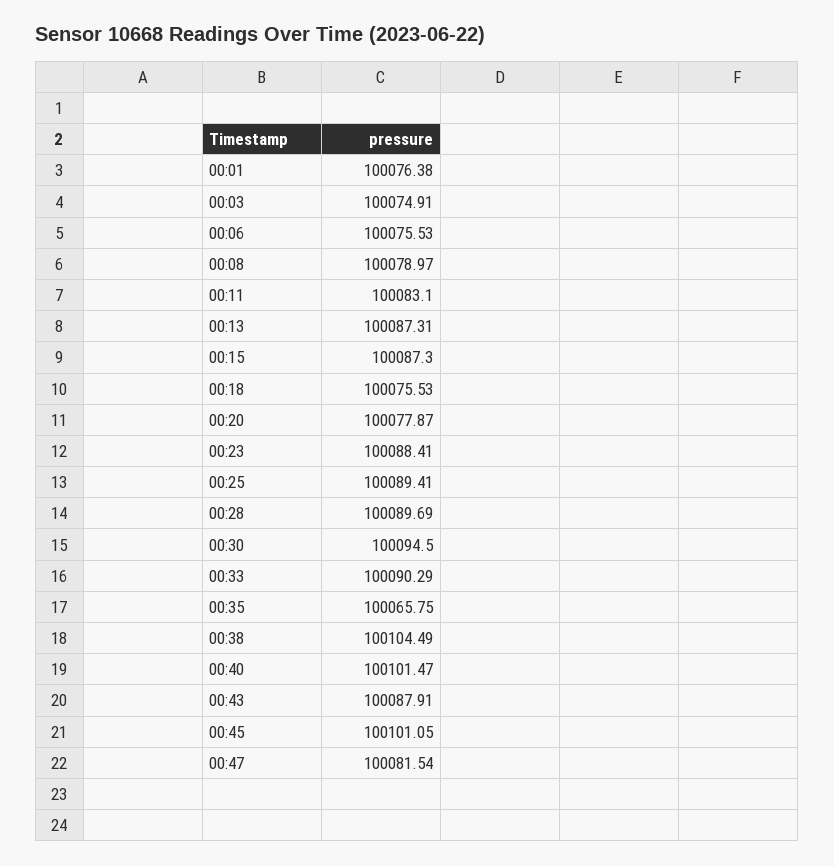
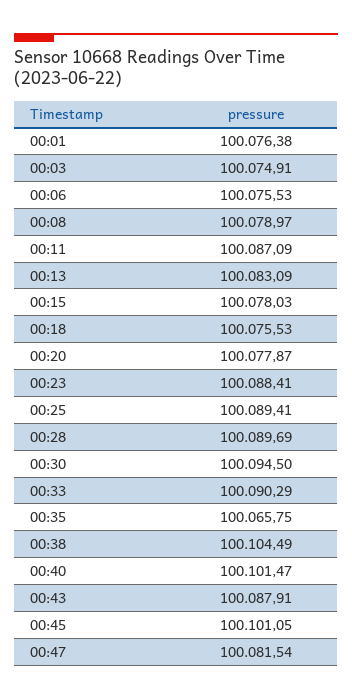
00:11: 100083.1 -> 100087.09
00:13: 100087.31 -> 100083.09
00:15: 100087.3 -> 100078.03

